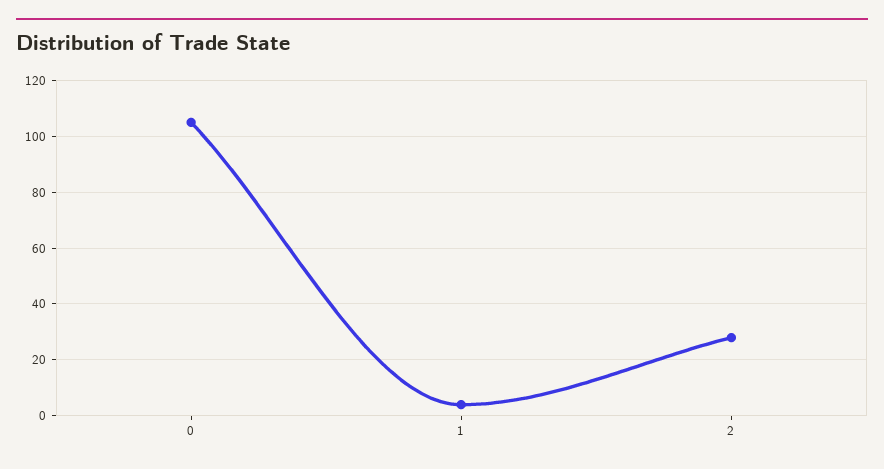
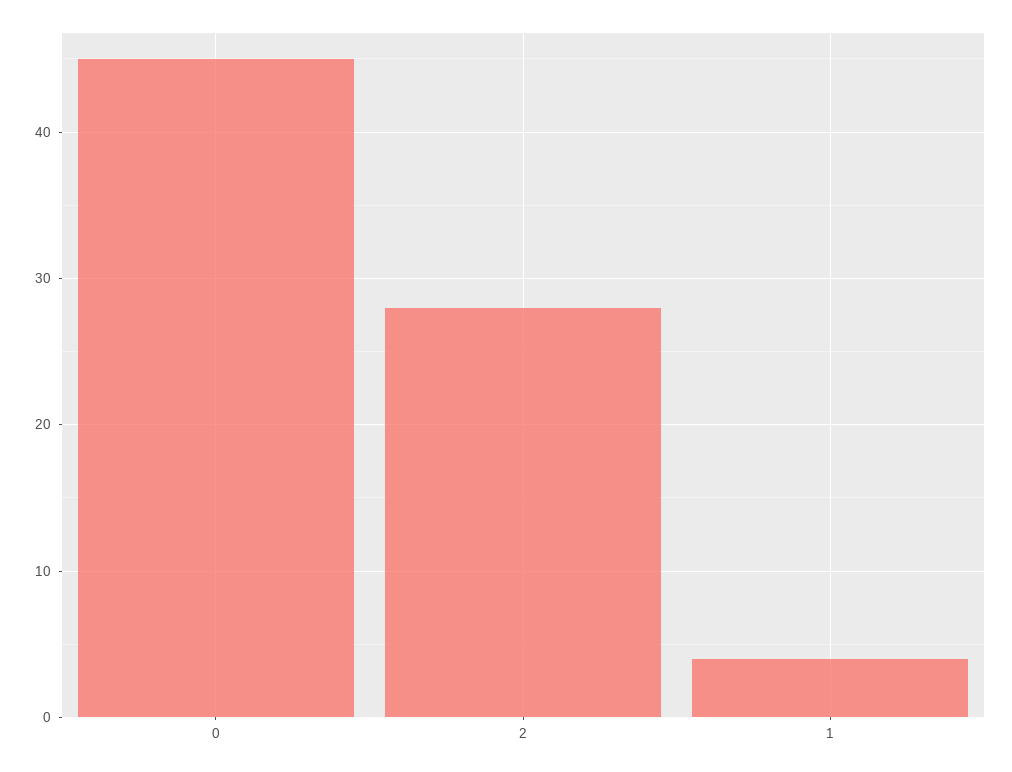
0: 105 -> 45

